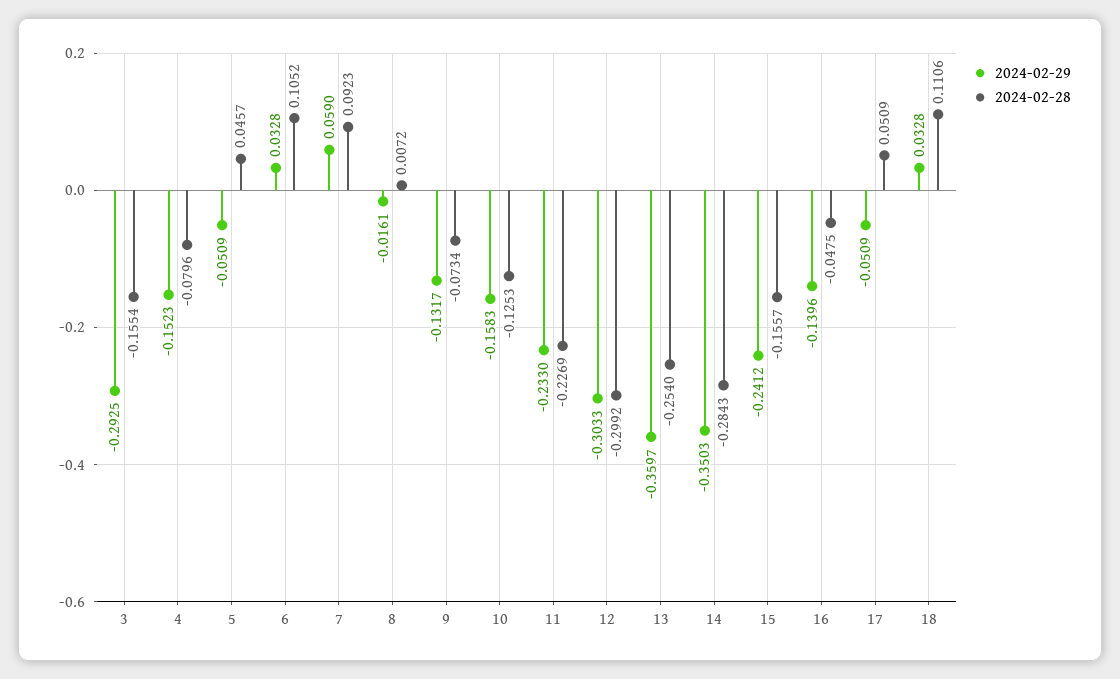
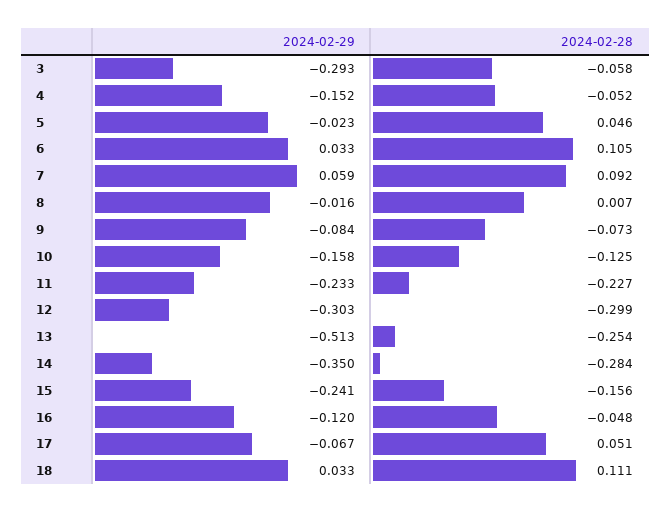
2024-02-28, 3: -0.1554 -> -0.058
2024-02-28, 4: -0.0796 -> -0.052
2024-02-29, 5: -0.0509 -> -0.023
2024-02-29, 9: -0.1317 -> -0.084
2024-02-29, 13: -0.3597 -> -0.513
2024-02-29, 16: -0.1396 -> -0.12
2024-02-29, 17: -0.0509 -> -0.067

